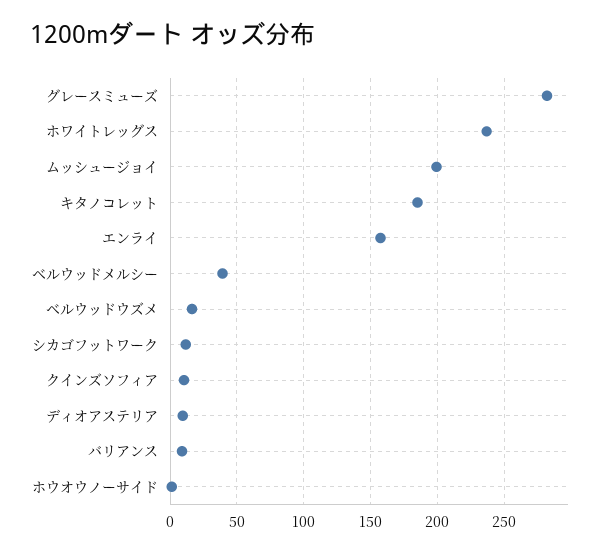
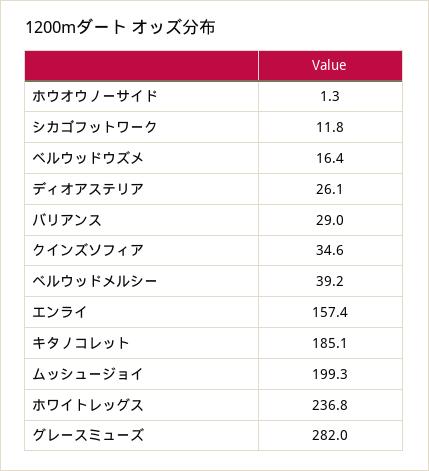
クインズソフィア: 10 -> 34.6
ディオアステリア: 10 -> 26.1
バリアンス: 10 -> 29

